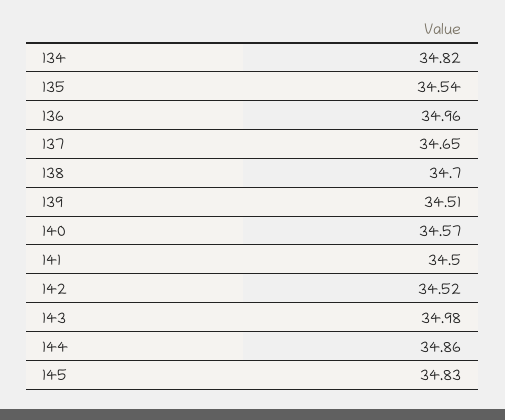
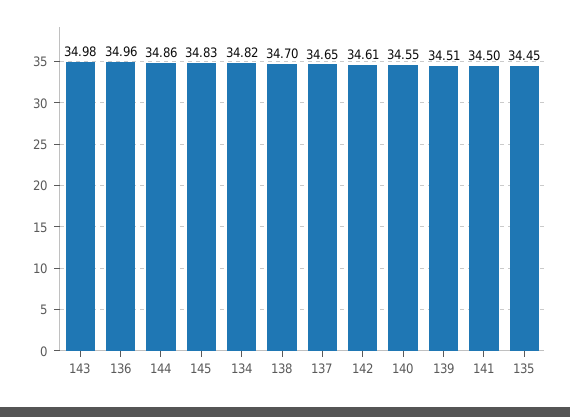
135: 34.54 -> 34.45
140: 34.57 -> 34.55
142: 34.52 -> 34.61

